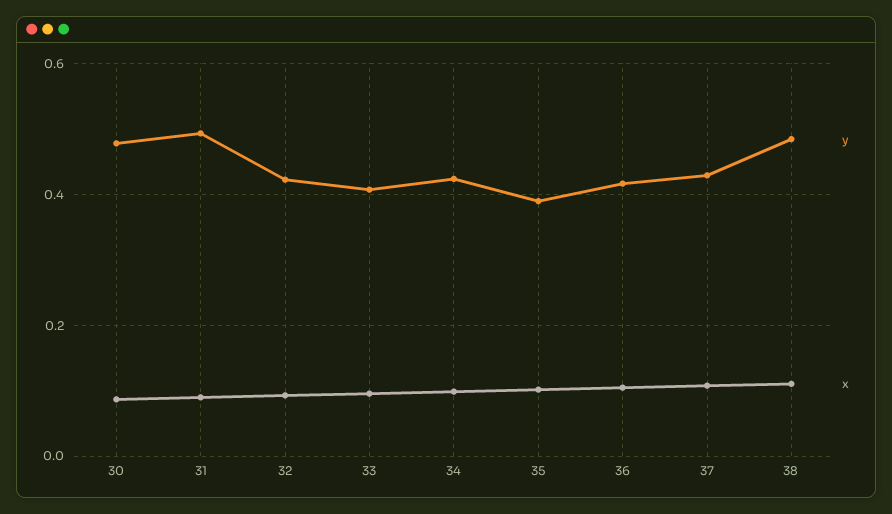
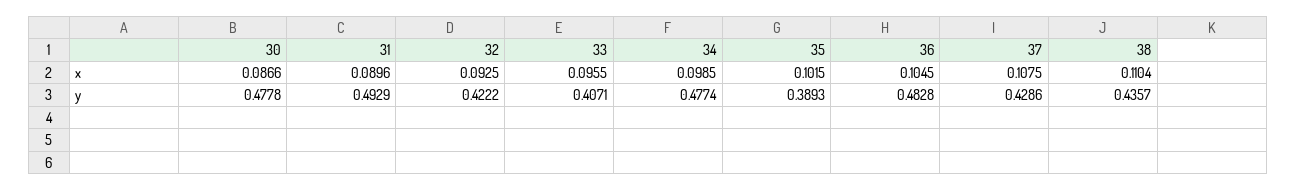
y, 34: 0.42 -> 0.4774
y, 36: 0.42 -> 0.4828
y, 38: 0.48 -> 0.4357

